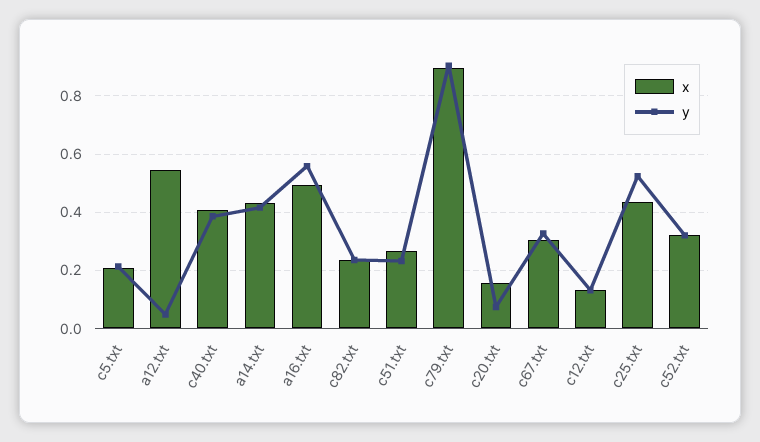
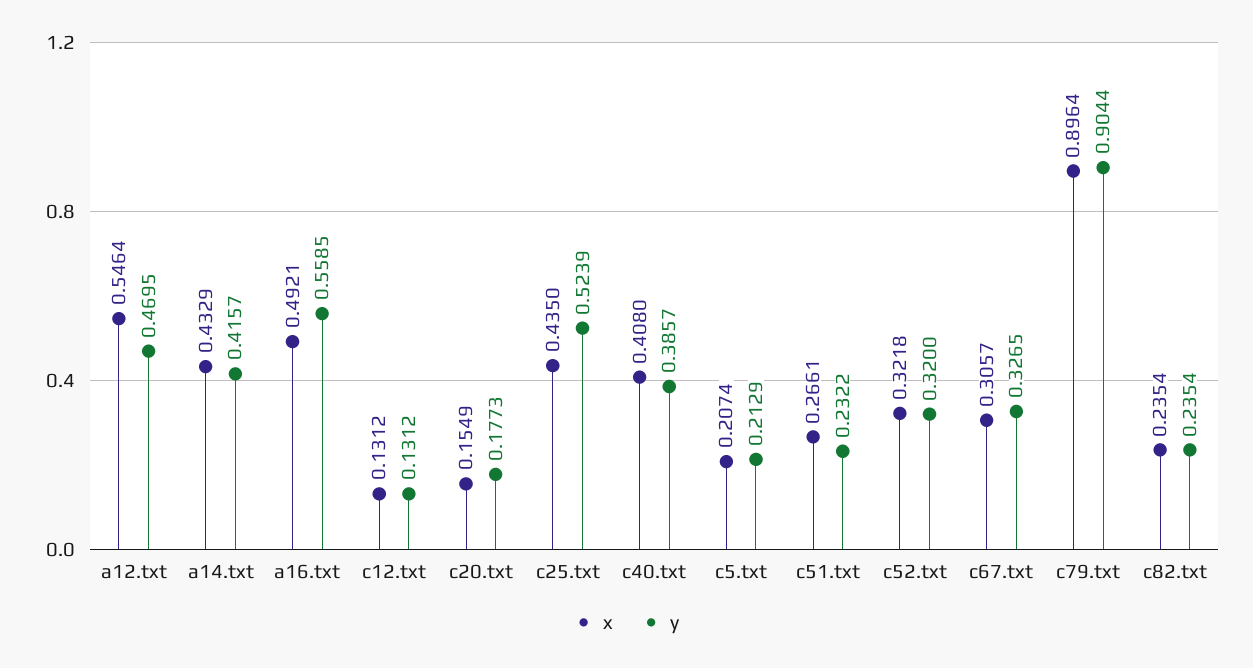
y, a12.txt: 0.05 -> 0.4695
y, c20.txt: 0.075 -> 0.1773

